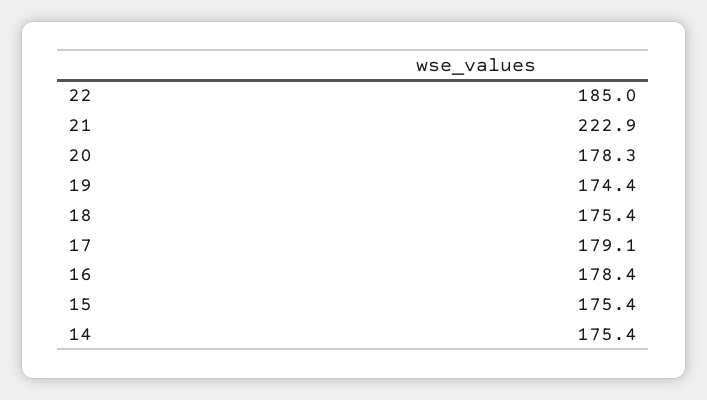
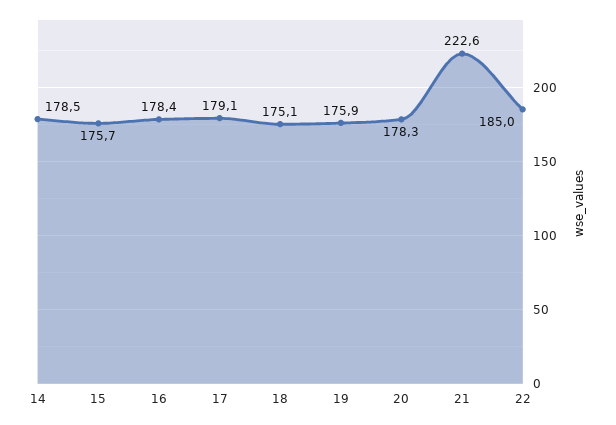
21: 222.9 -> 222.6
19: 174.4 -> 175.9
18: 175.4 -> 175.1
15: 175.4 -> 175.7
14: 175.4 -> 178.5

